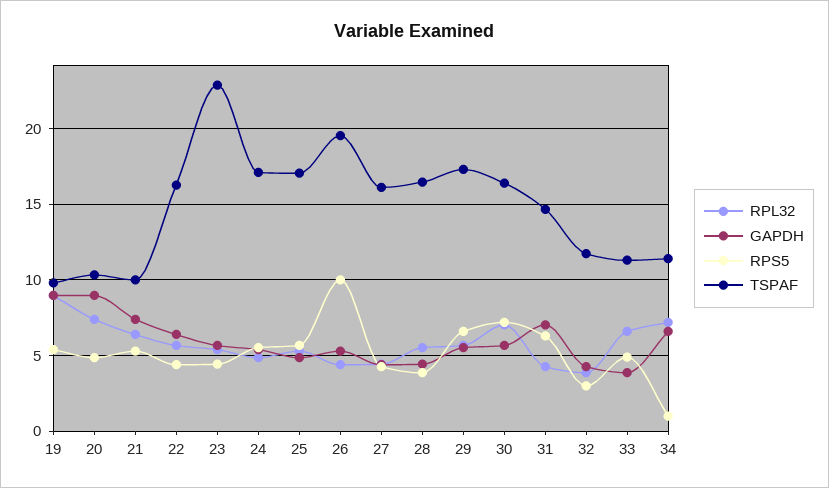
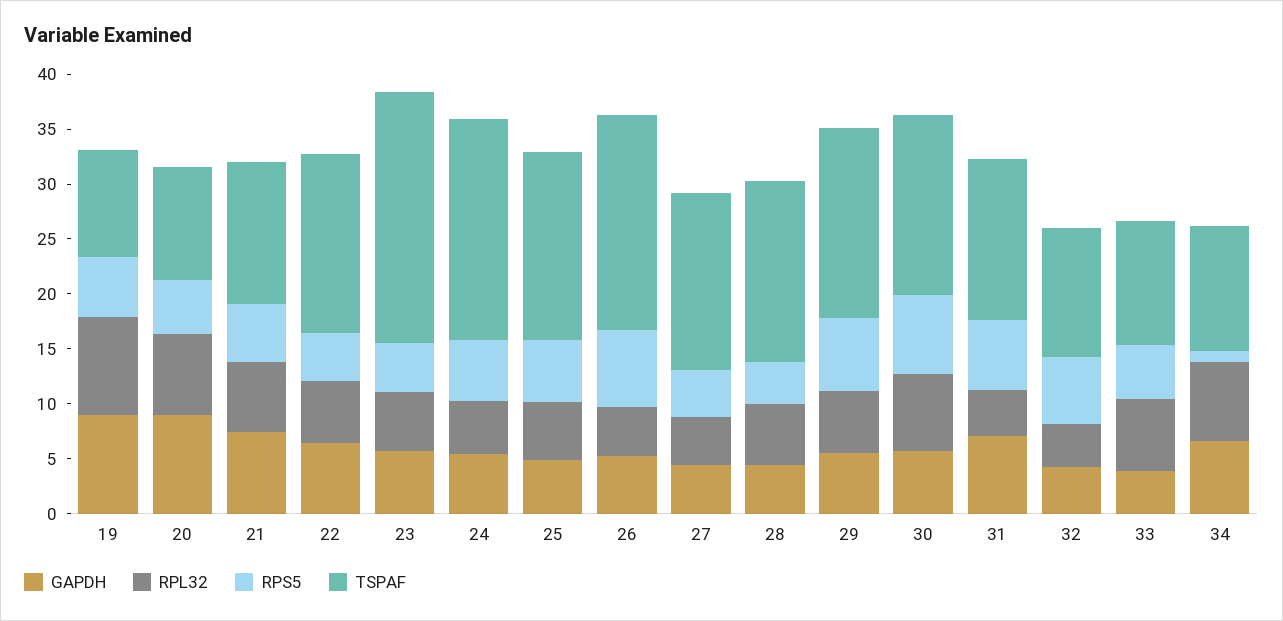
TSPAF, 21: 10 -> 13
TSPAF, 24: 17 -> 20
RPS5, 26: 10 -> 7
RPS5, 32: 3 -> 6

